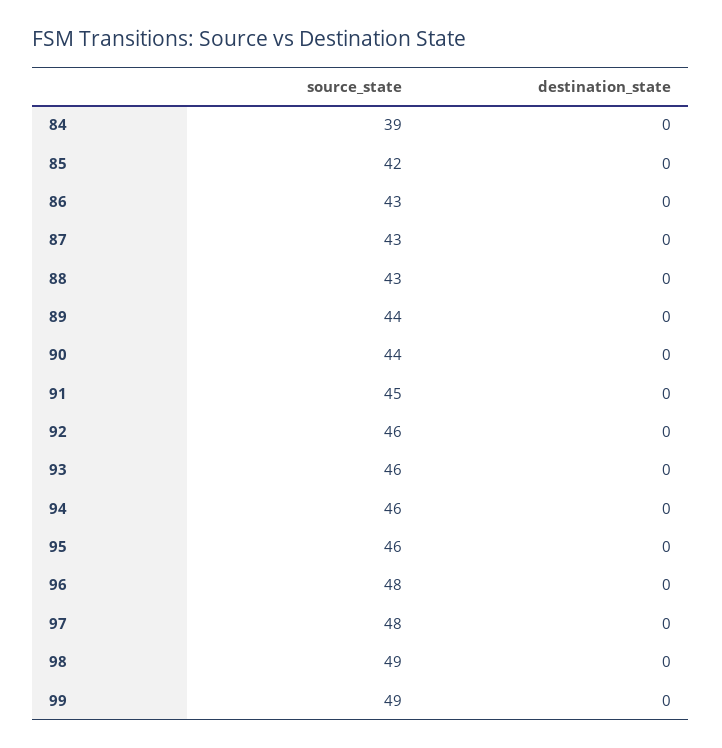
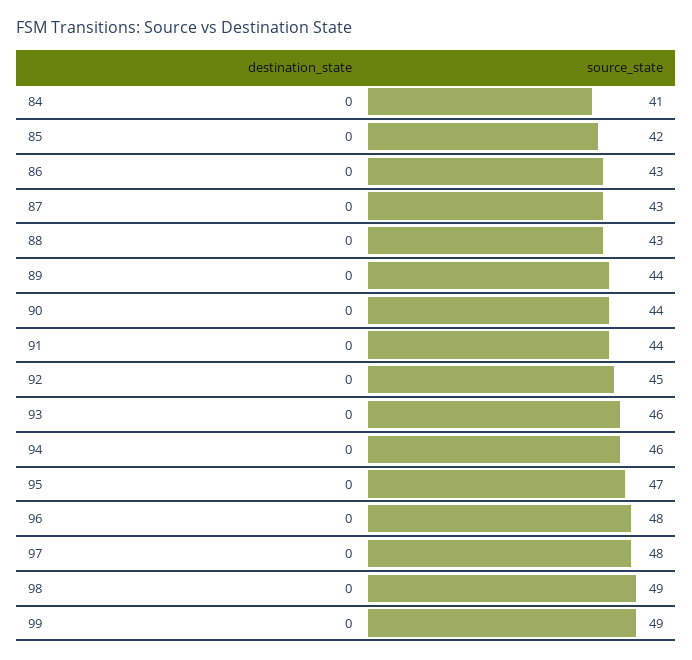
source_state, 84: 39 -> 41
source_state, 91: 45 -> 44
source_state, 92: 46 -> 45
source_state, 95: 46 -> 47

